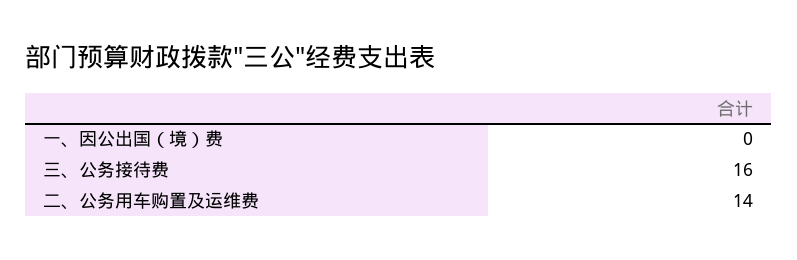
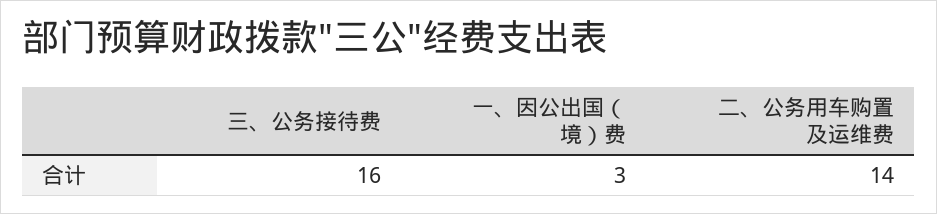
一、因公出国（境）费: 0 -> 3

